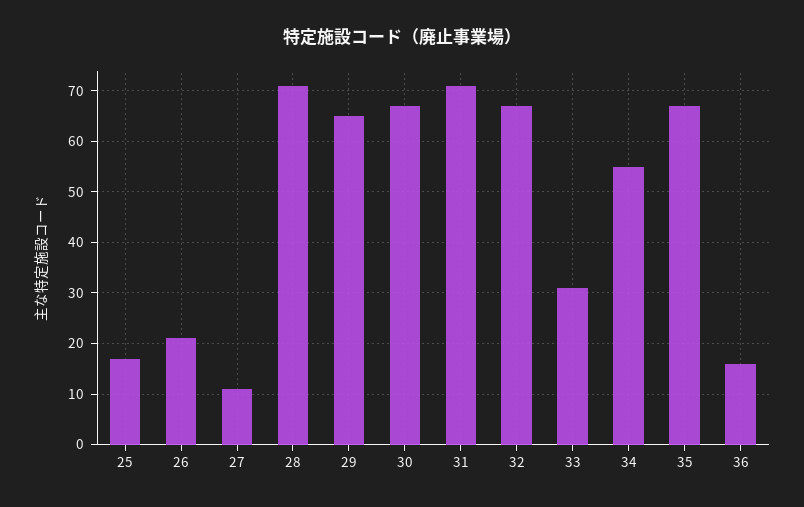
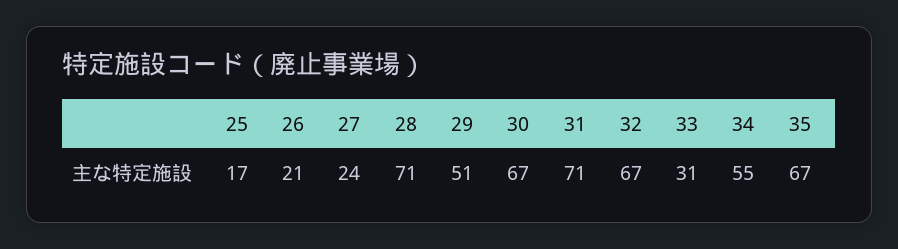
27: 10 -> 24
29: 65 -> 51
36: 15 -> none

